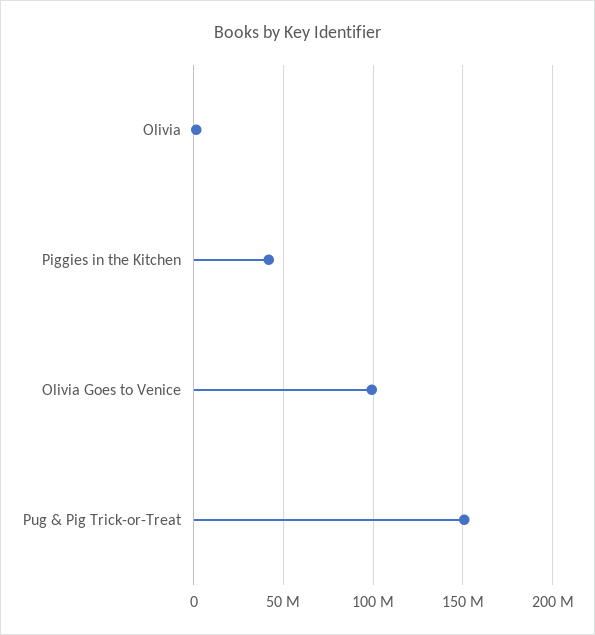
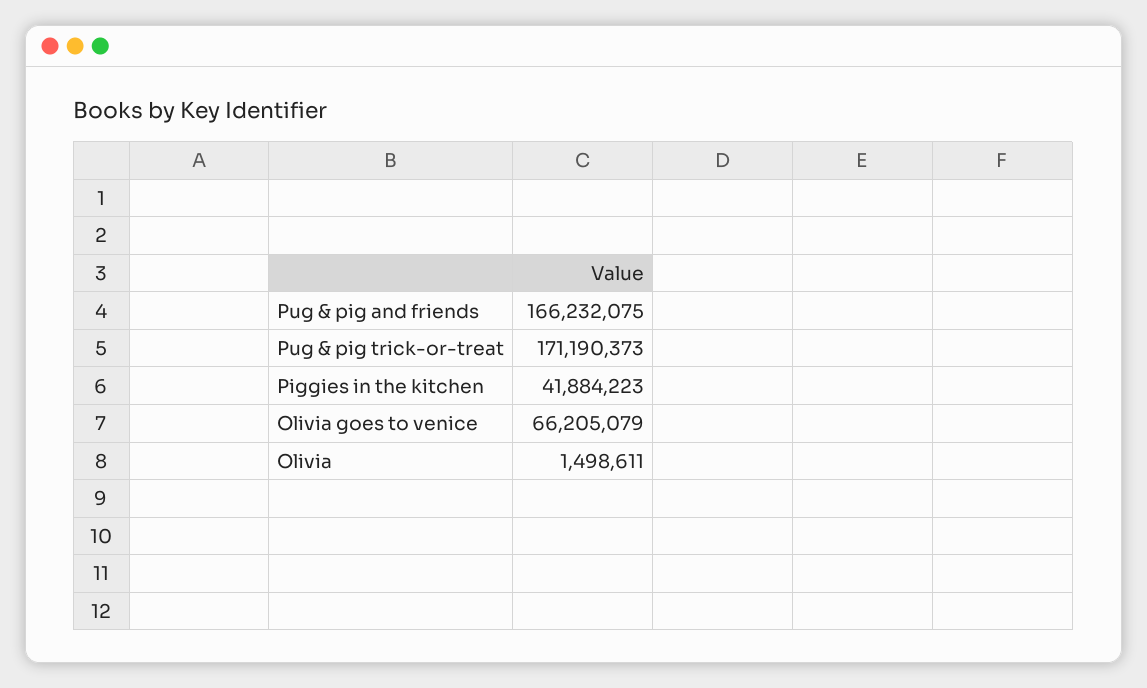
Olivia Goes to Venice: 100000000 -> 66205079
Pug & Pig Trick-or-Treat: 150000000 -> 171190373
Pug & pig and friends: none -> 166232075

